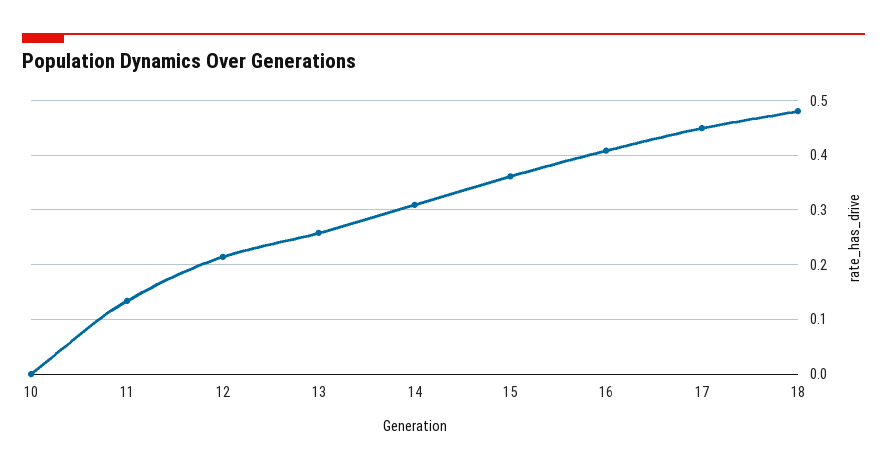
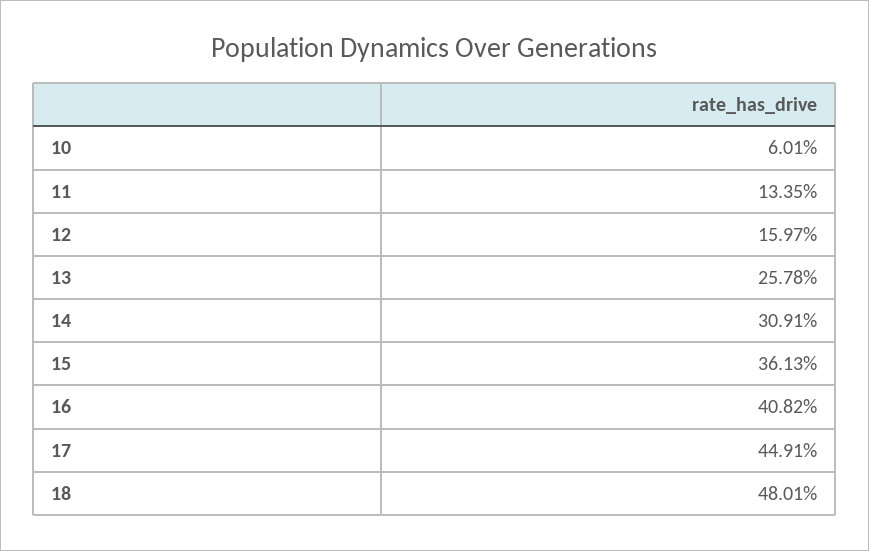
10: 0 -> 0.0601
12: 0.22 -> 0.1597

